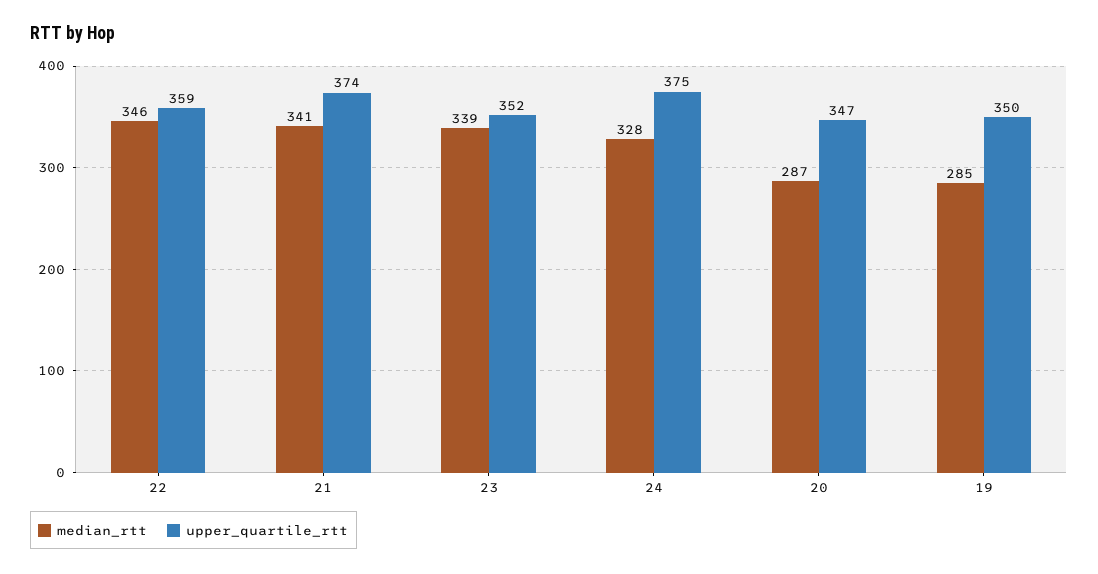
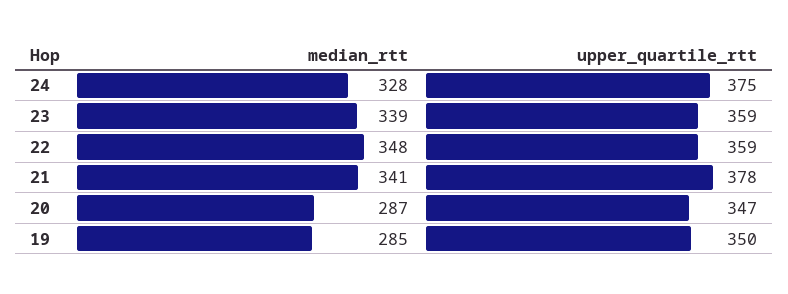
median_rtt, 22: 346 -> 348
upper_quartile_rtt, 21: 374 -> 378
upper_quartile_rtt, 23: 352 -> 359

